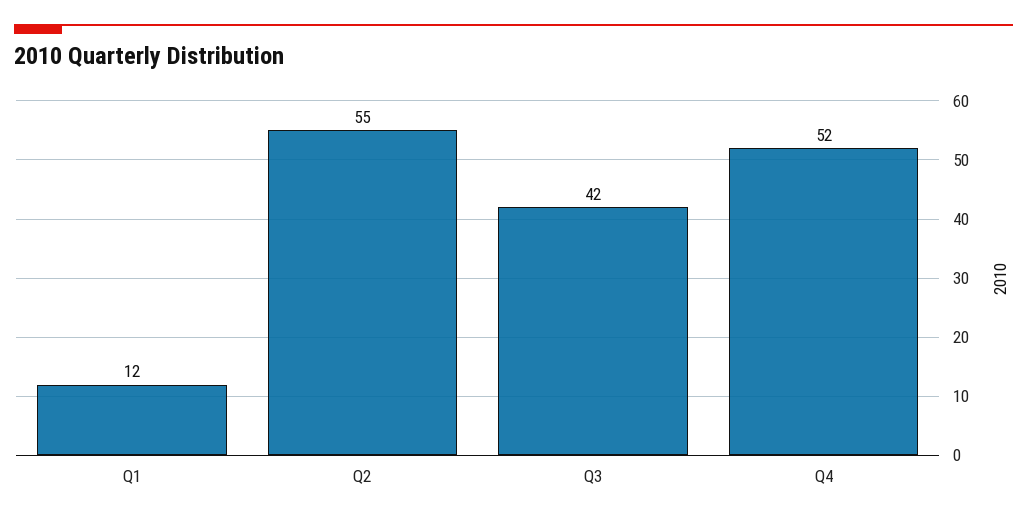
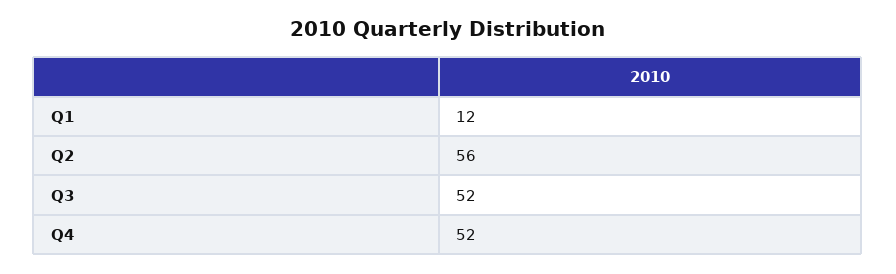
Q2: 55 -> 56
Q3: 42 -> 52

